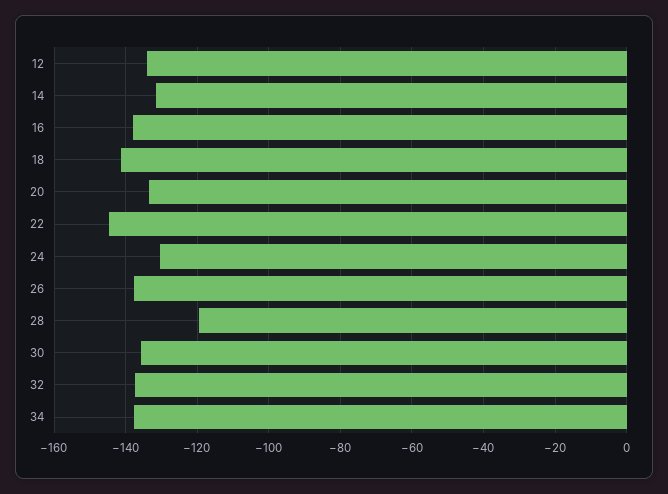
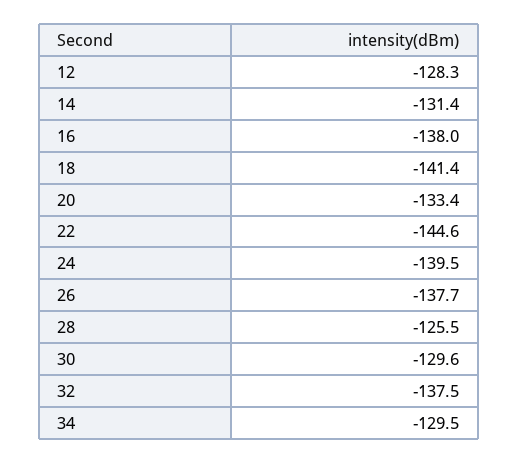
12: -134 -> -128.3
24: -130 -> -139.5
28: -120 -> -125.5
30: -136 -> -129.6
34: -138 -> -129.5

